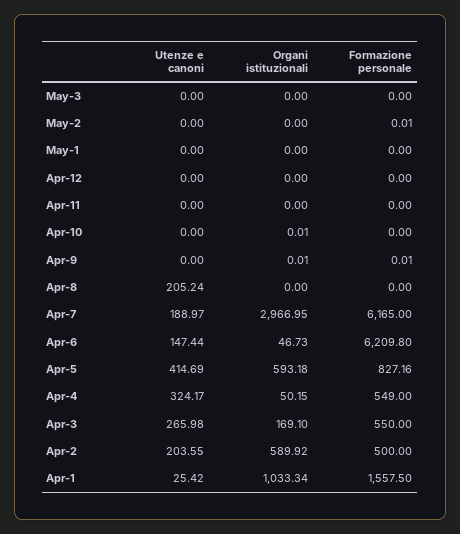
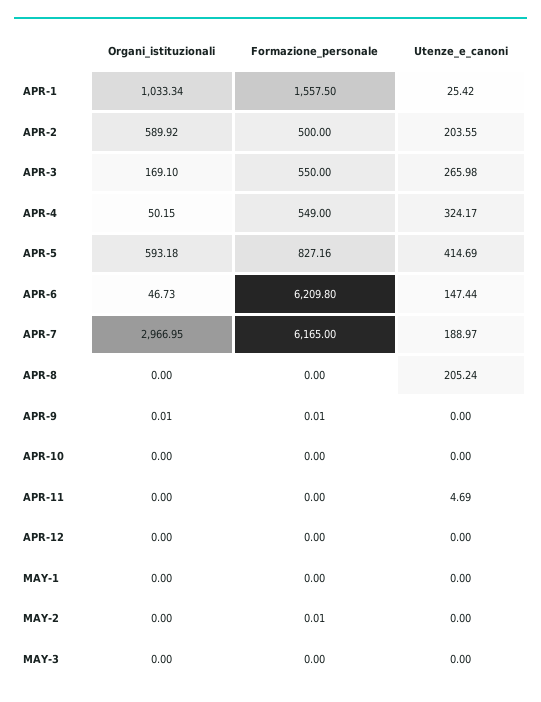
Utenze e canoni, Apr-11: 0 -> 4.69
Organi istituzionali, Apr-10: 0.01 -> 0

